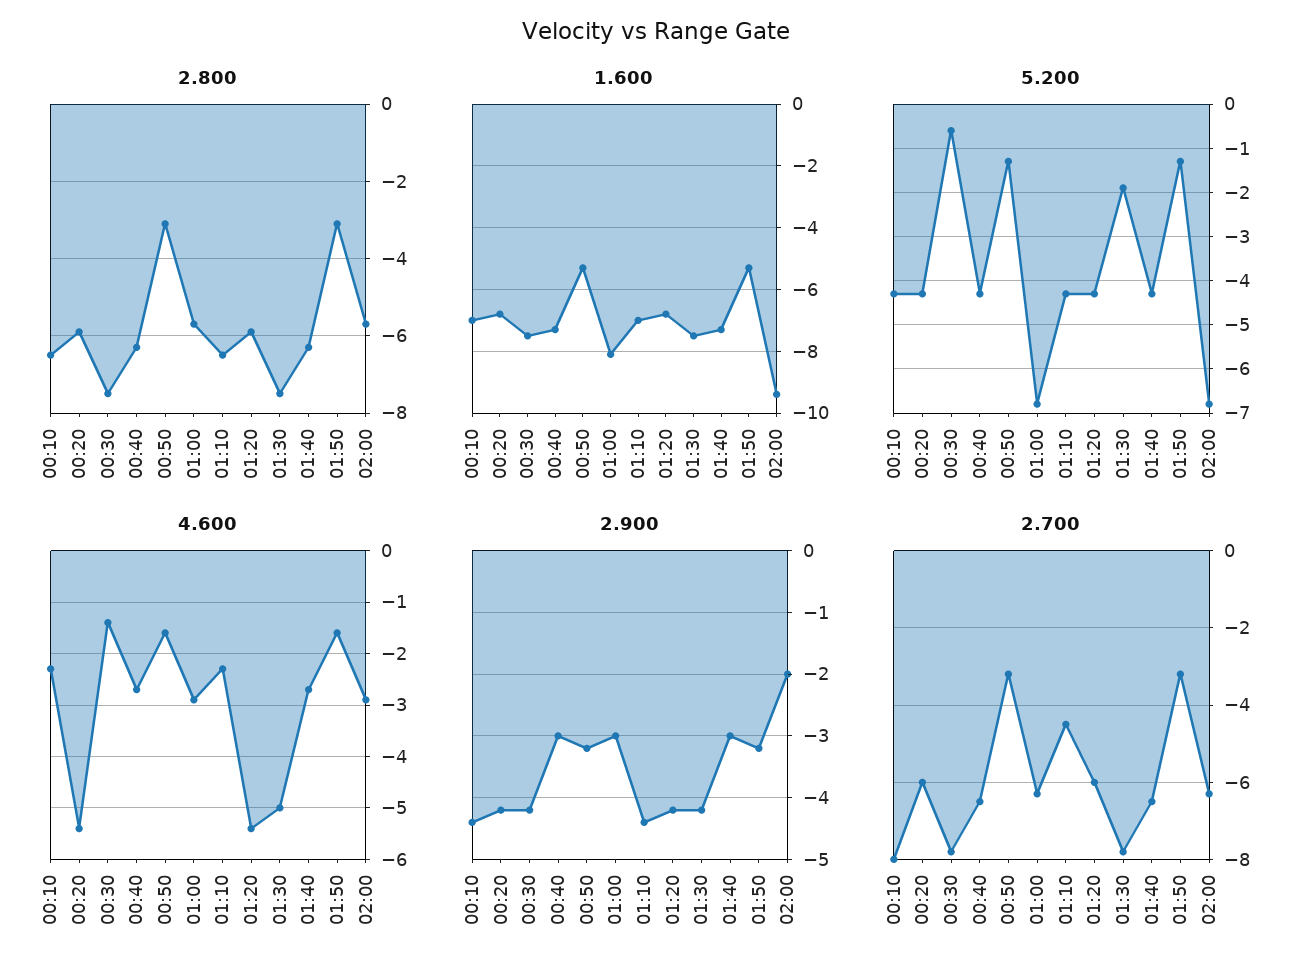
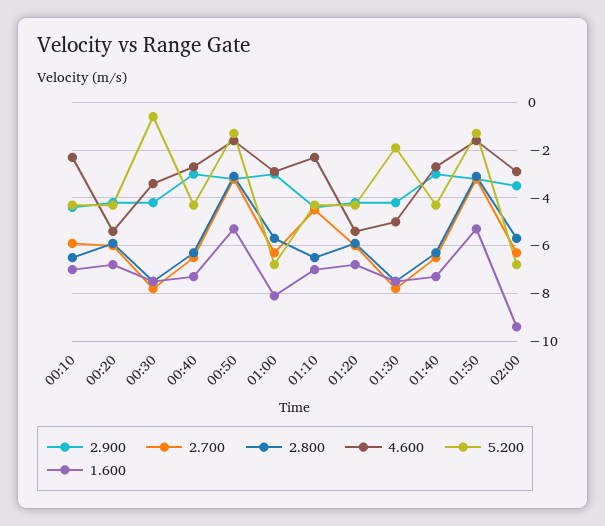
4.600, 00:30: -1.5 -> -3.5
2.900, 02:00: -2 -> -3.5
2.700, 00:10: -8 -> -6

